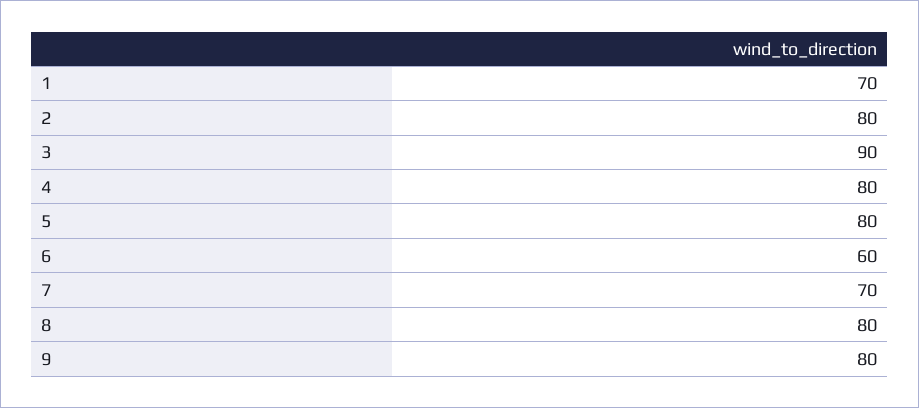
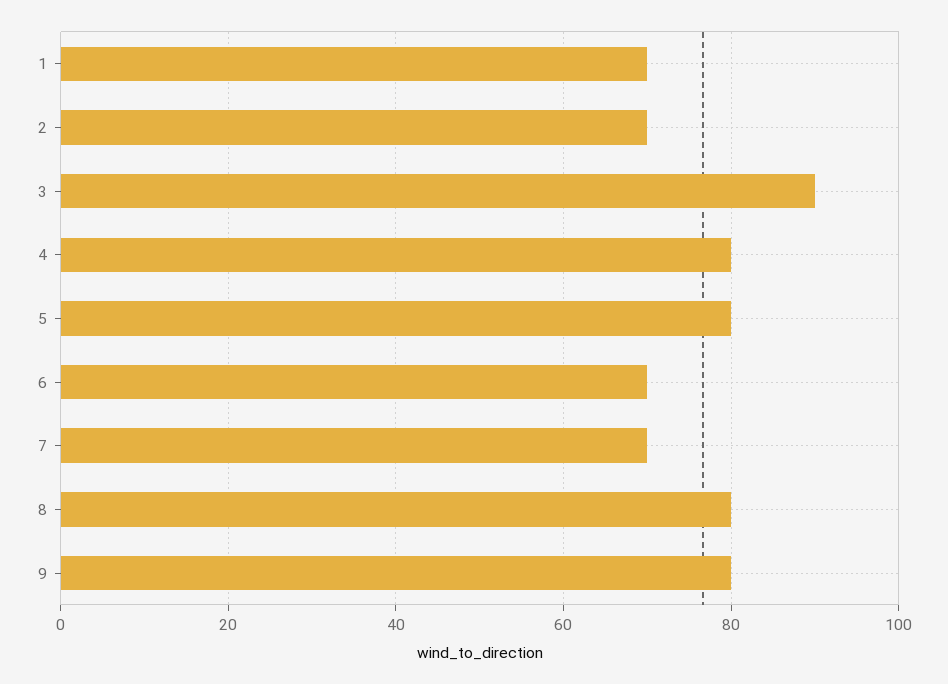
2: 80 -> 70
6: 60 -> 70

